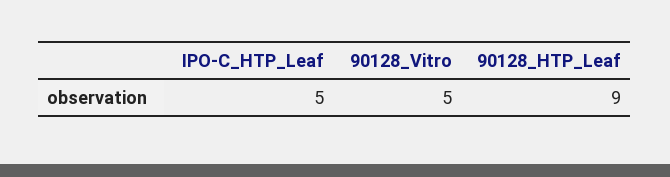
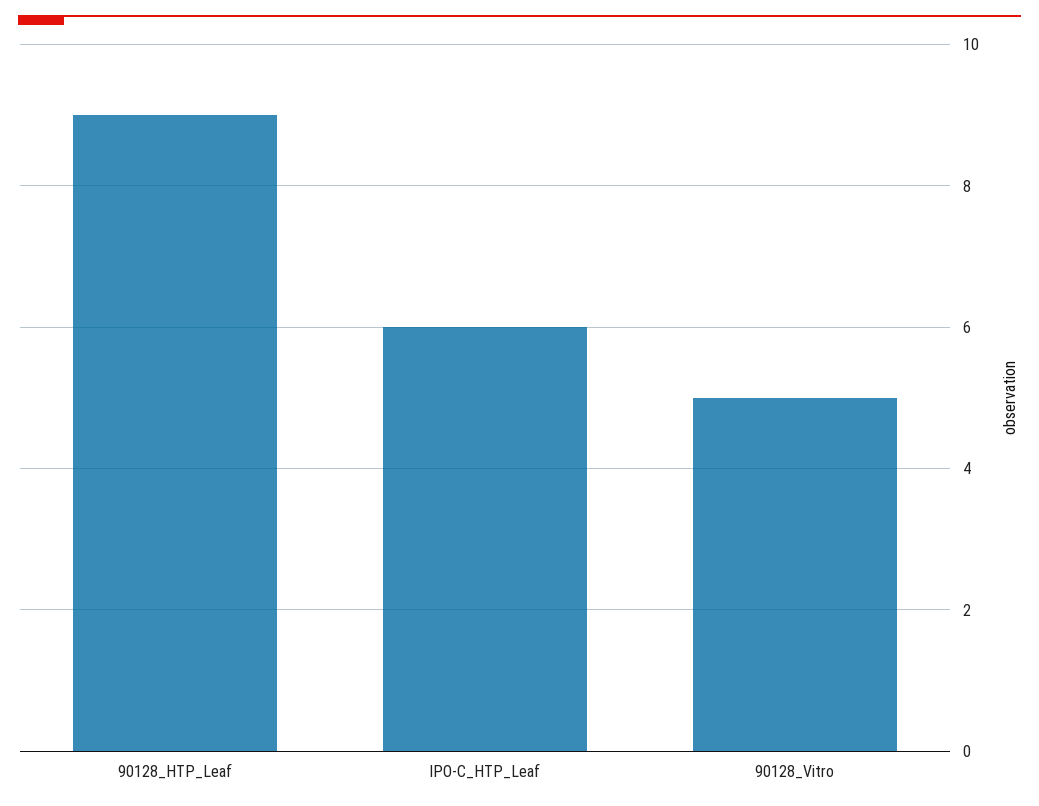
IPO-C_HTP_Leaf: 5 -> 6

